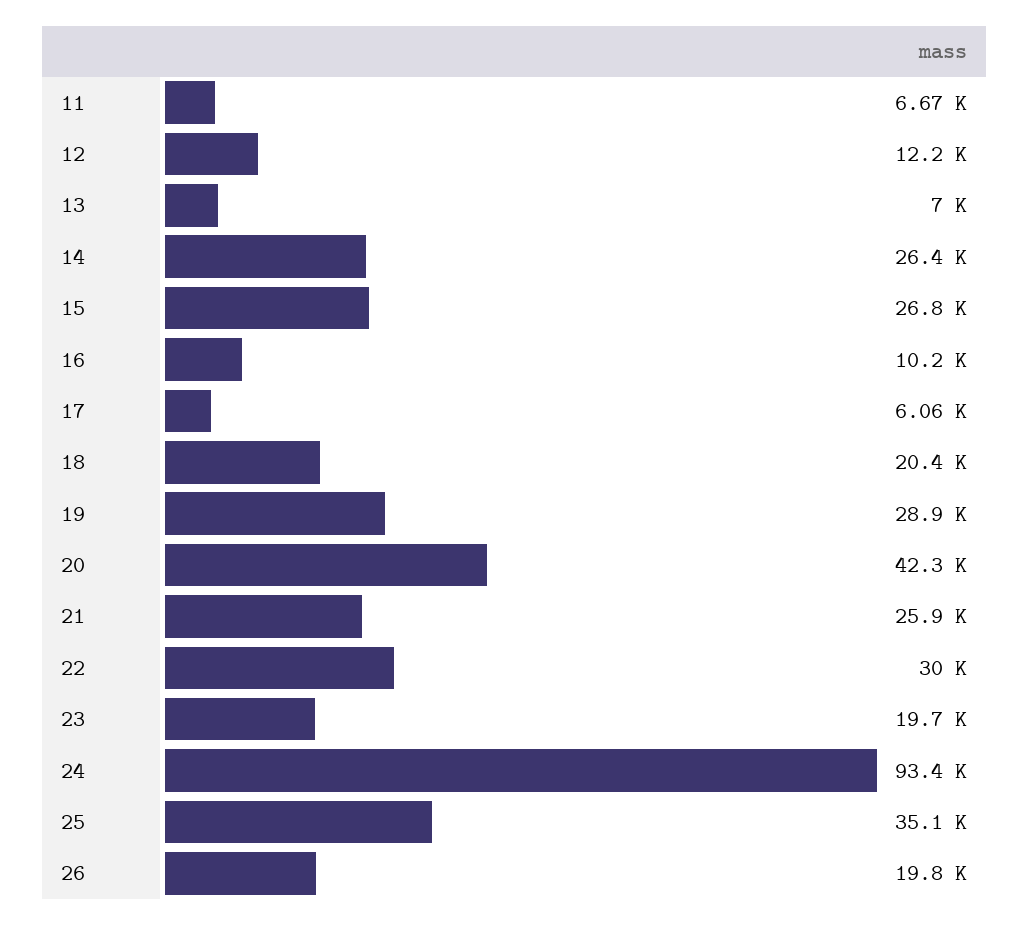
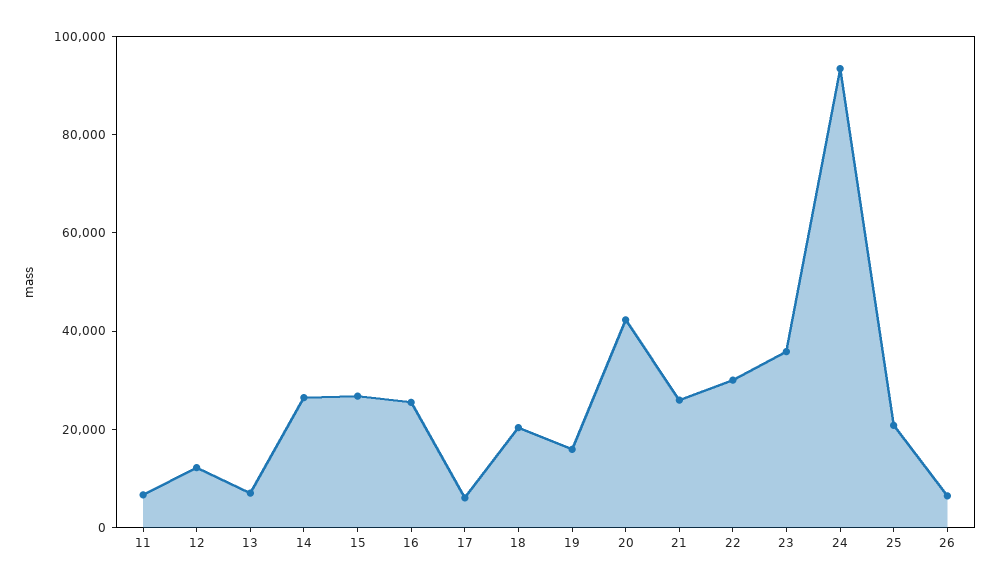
16: 10200 -> 25000
19: 28900 -> 15000
23: 19700 -> 35000
25: 35100 -> 20000
26: 19800 -> 5000

